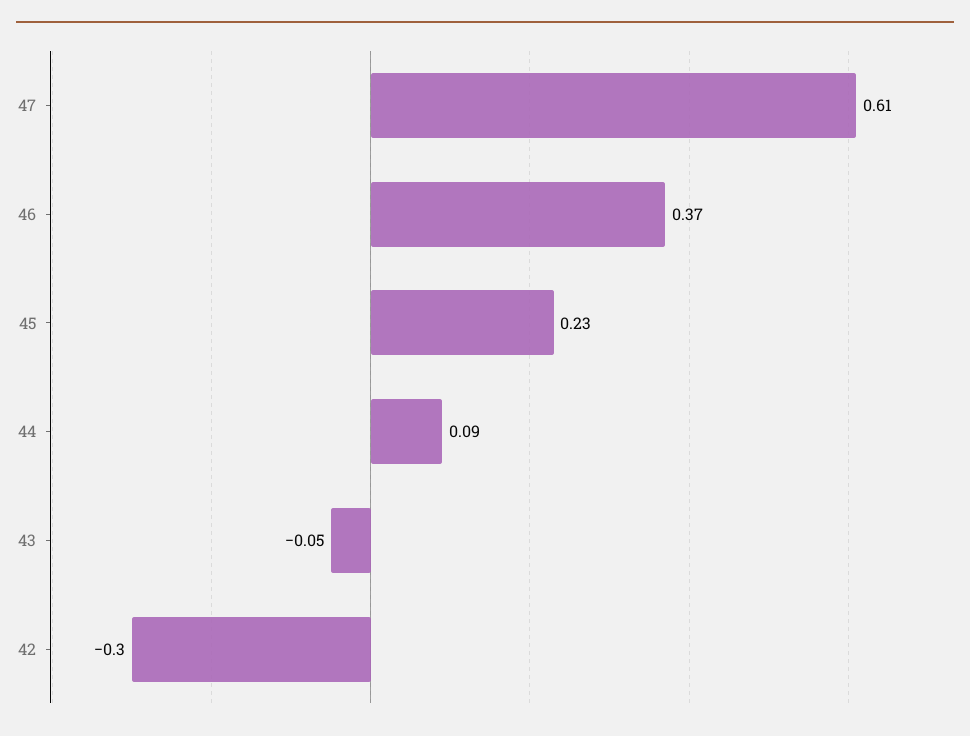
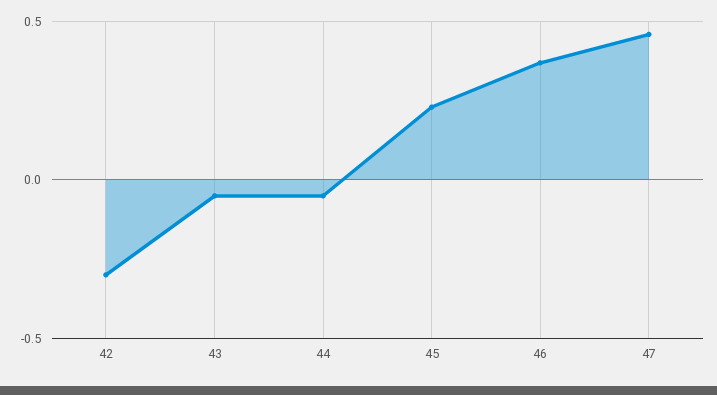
47: 0.61 -> 0.45
44: 0.09 -> -0.05

